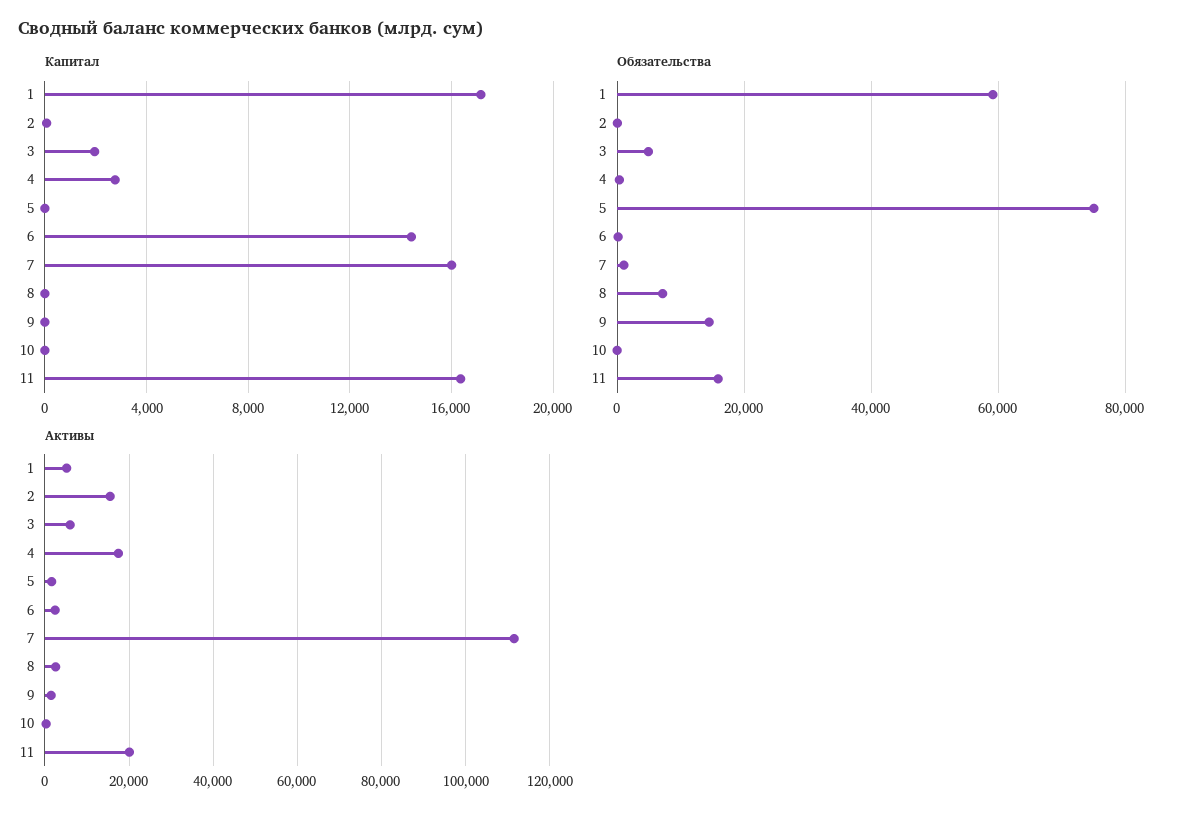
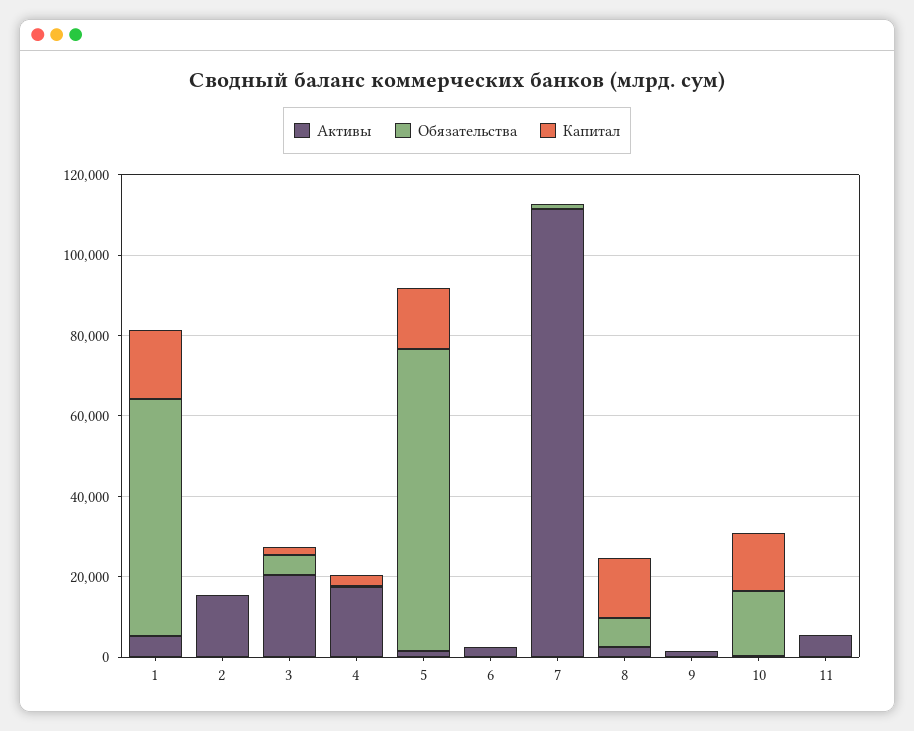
Капитал, 5: 0 -> 15000
Капитал, 6: 14500 -> 0
Капитал, 7: 16000 -> 0
Капитал, 8: 0 -> 15000
Капитал, 10: 0 -> 15000
Капитал, 11: 16500 -> 0
Обязательства, 9: 14000 -> 0
Обязательства, 10: 0 -> 15000
Обязательства, 11: 16000 -> 0
Активы, 3: 6000 -> 20000
Активы, 11: 20000 -> 5000

